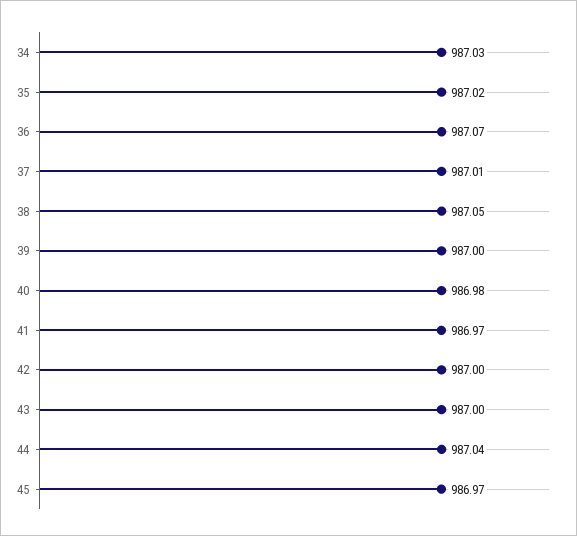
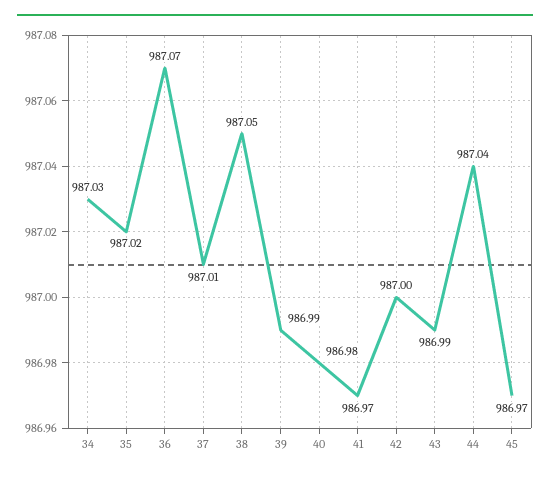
39: 987 -> 986.99
43: 987 -> 986.99

